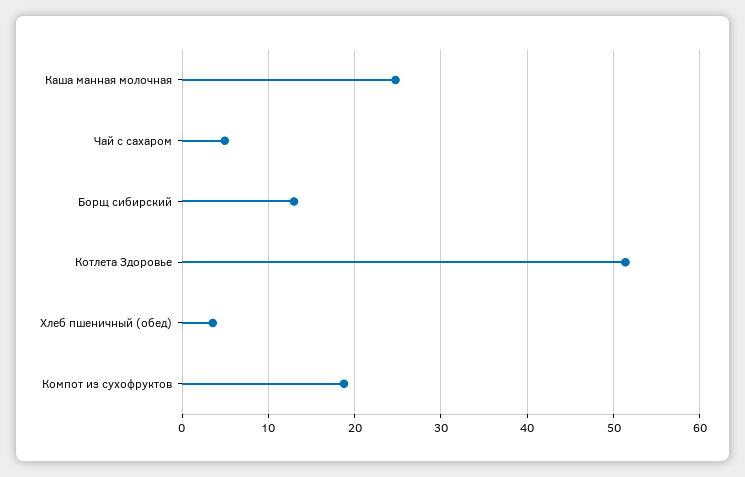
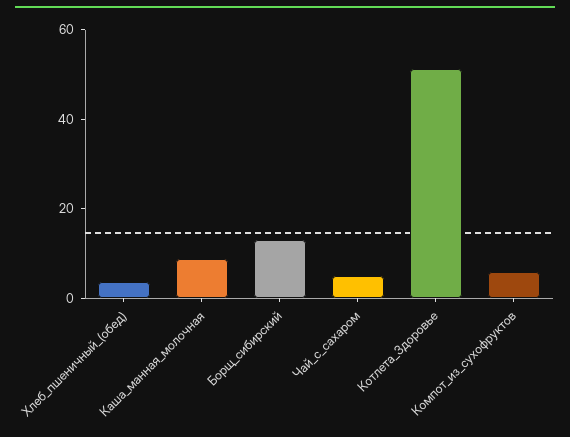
Каша манная молочная: 25 -> 10
Компот из сухофруктов: 19 -> 5

